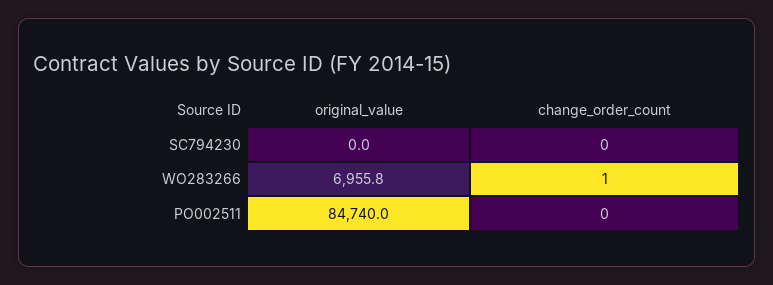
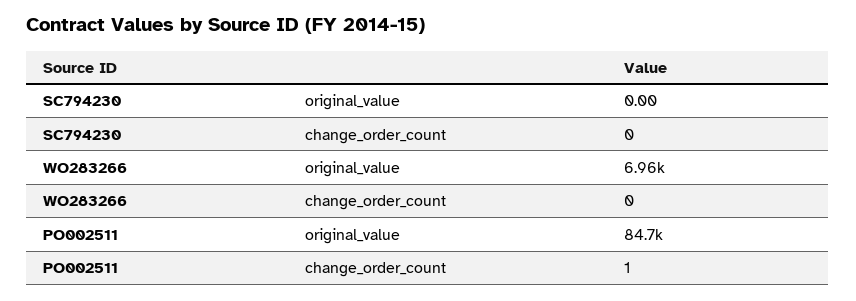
change_order_count, WO283266: 1 -> 0
change_order_count, PO002511: 0 -> 1

